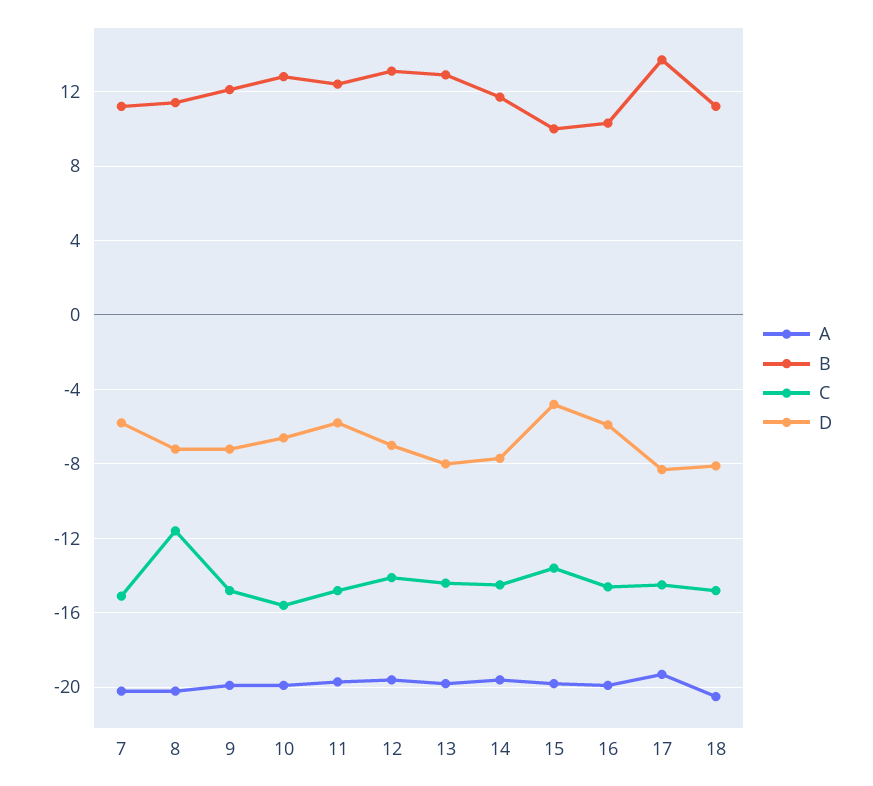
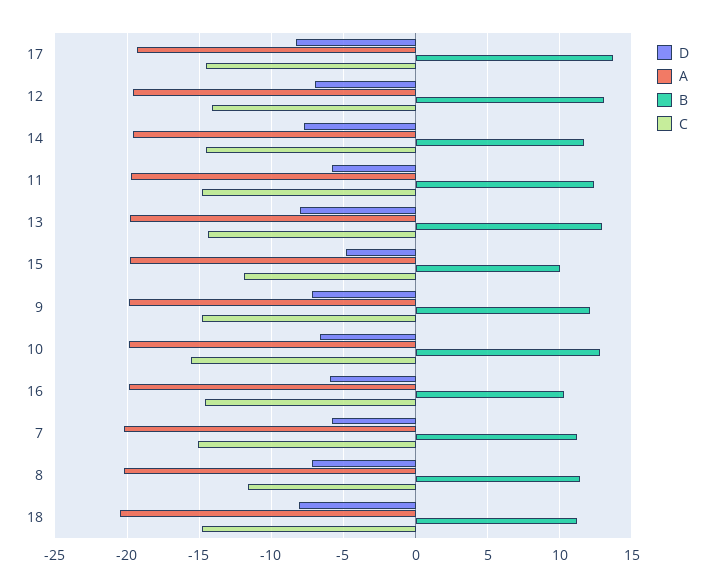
C, 15: -13.5 -> -12

